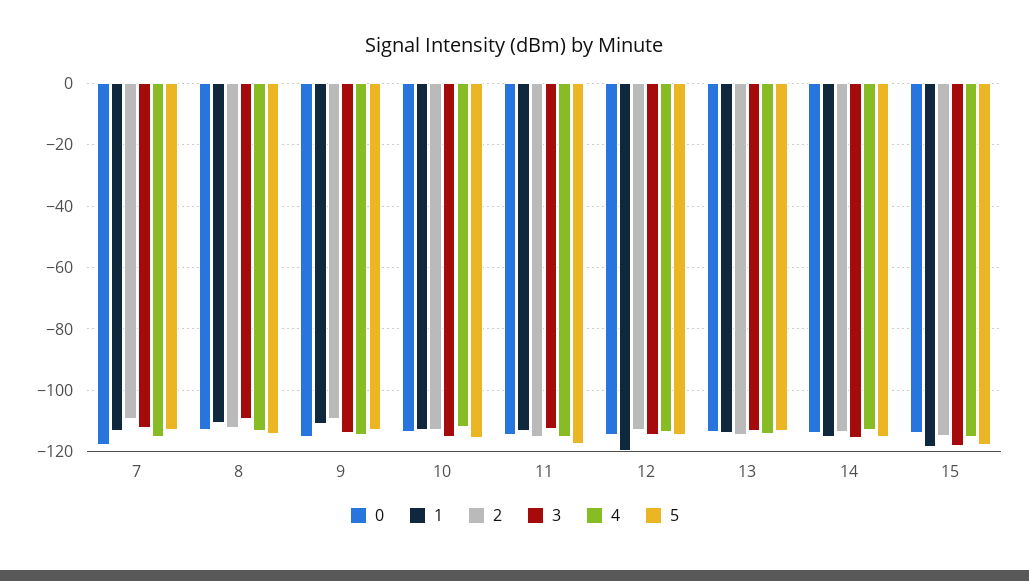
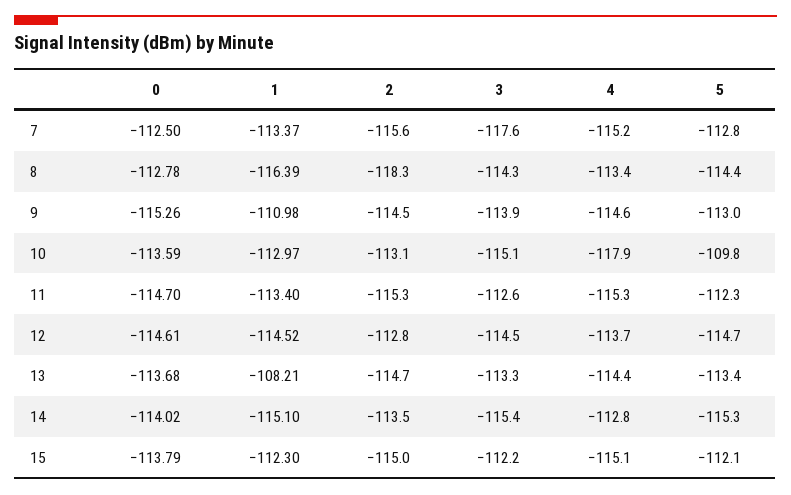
0, 7: -118 -> -112.5
2, 7: -110 -> -115.6
3, 7: -112 -> -117.6
1, 8: -110 -> -116.39
2, 8: -112 -> -118.3
3, 8: -110 -> -114.3
2, 9: -110 -> -114.5
4, 10: -112 -> -117.9
5, 10: -116 -> -109.8
5, 11: -118 -> -112.3
1, 12: -120 -> -114.52
1, 13: -114 -> -108.21
1, 15: -118 -> -112.3
3, 15: -118 -> -112.2
5, 15: -118 -> -112.1

